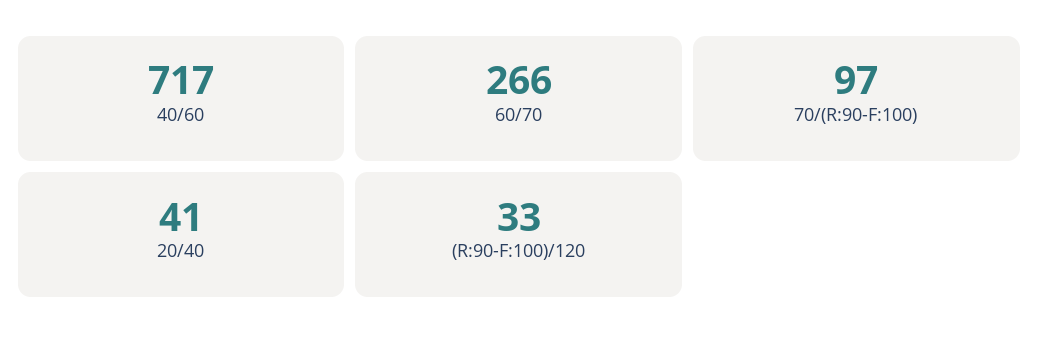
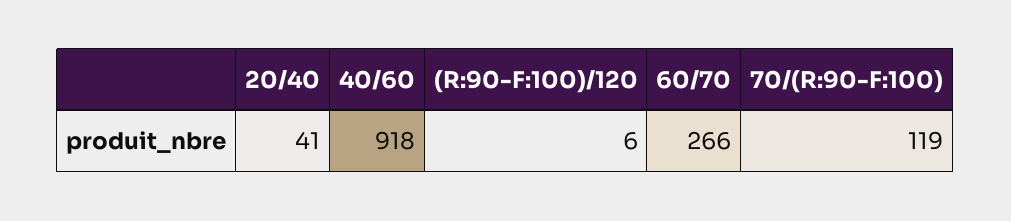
40/60: 717 -> 918
70/(R:90-F:100): 97 -> 119
(R:90-F:100)/120: 33 -> 6

